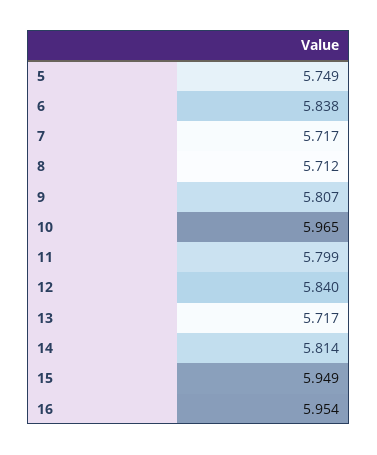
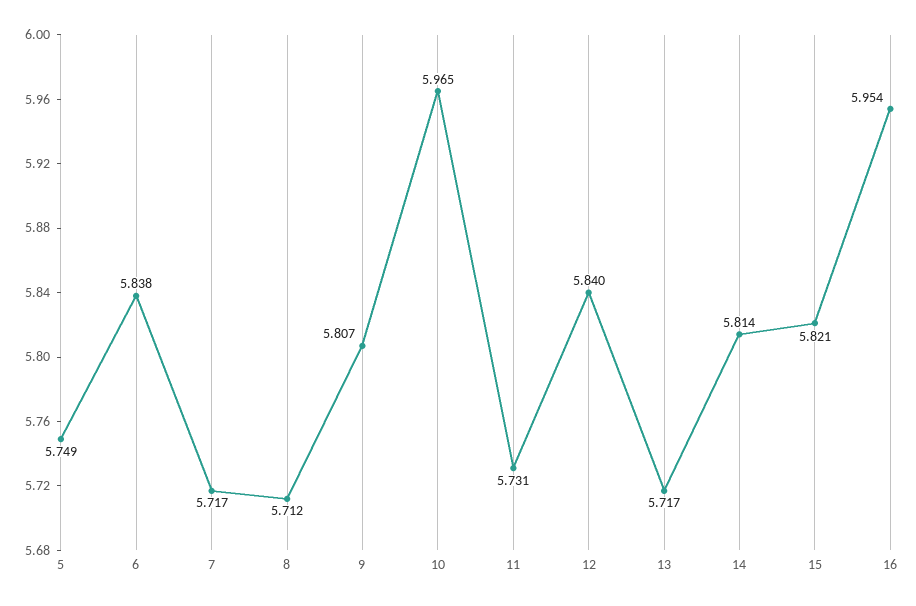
11: 5.799 -> 5.731
15: 5.949 -> 5.821

